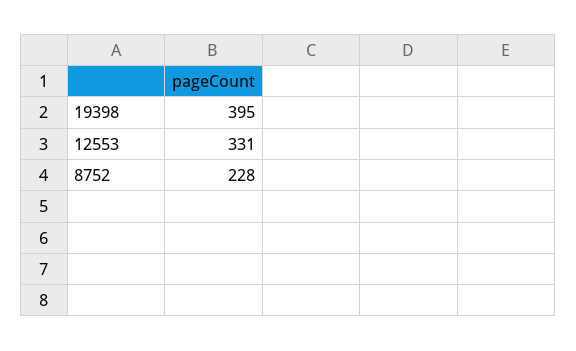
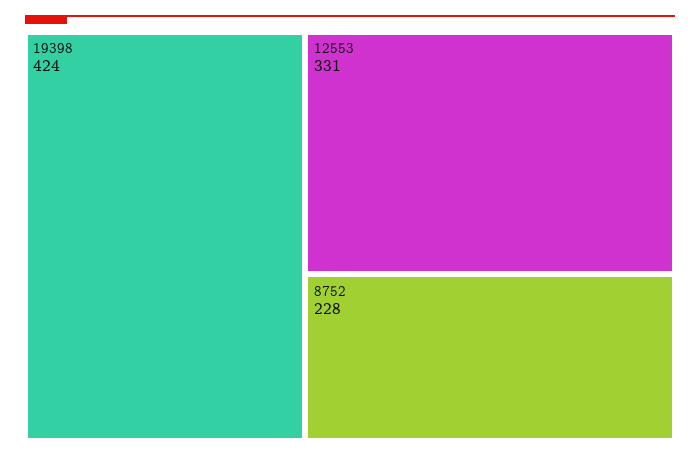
19398: 395 -> 424

